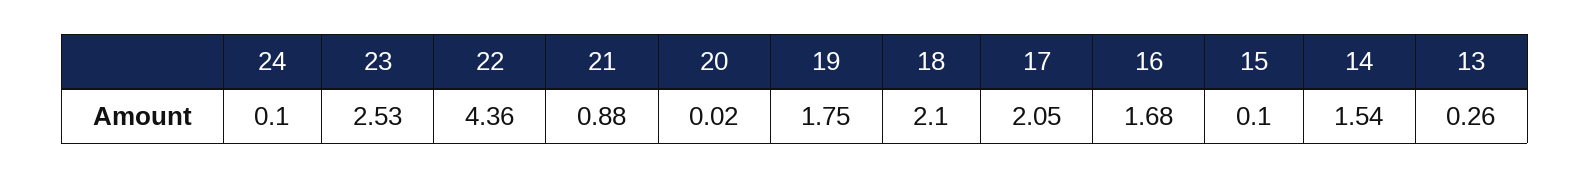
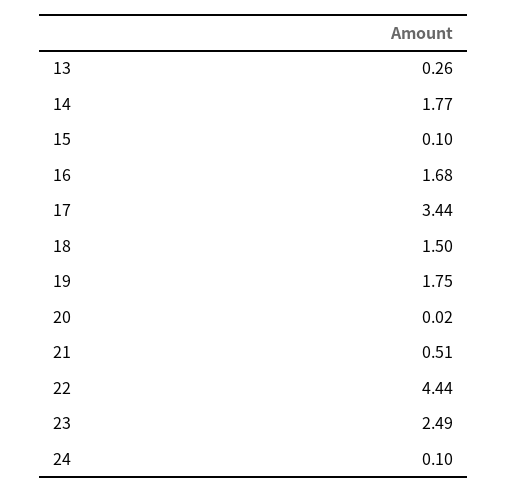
23: 2.53 -> 2.49
22: 4.36 -> 4.44
21: 0.88 -> 0.51
18: 2.1 -> 1.5
17: 2.05 -> 3.44
14: 1.54 -> 1.77

